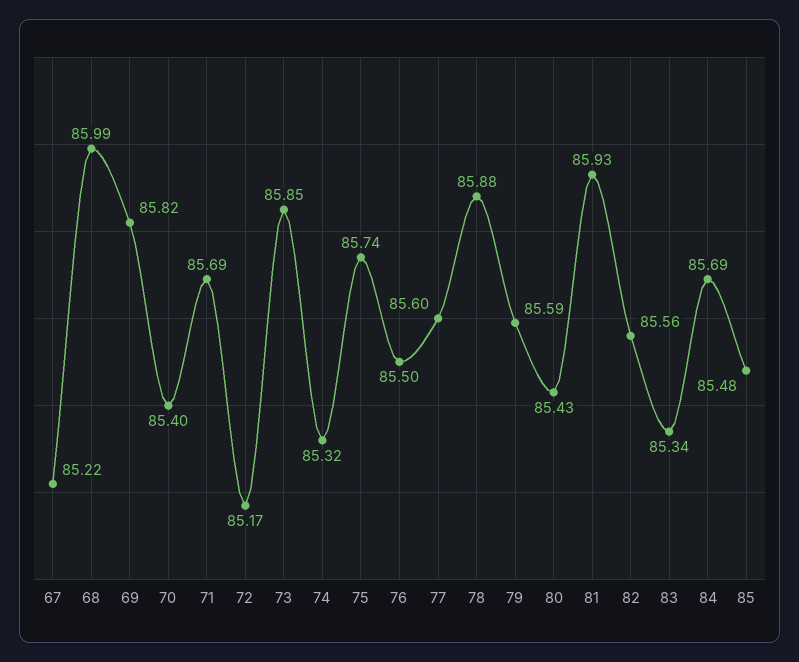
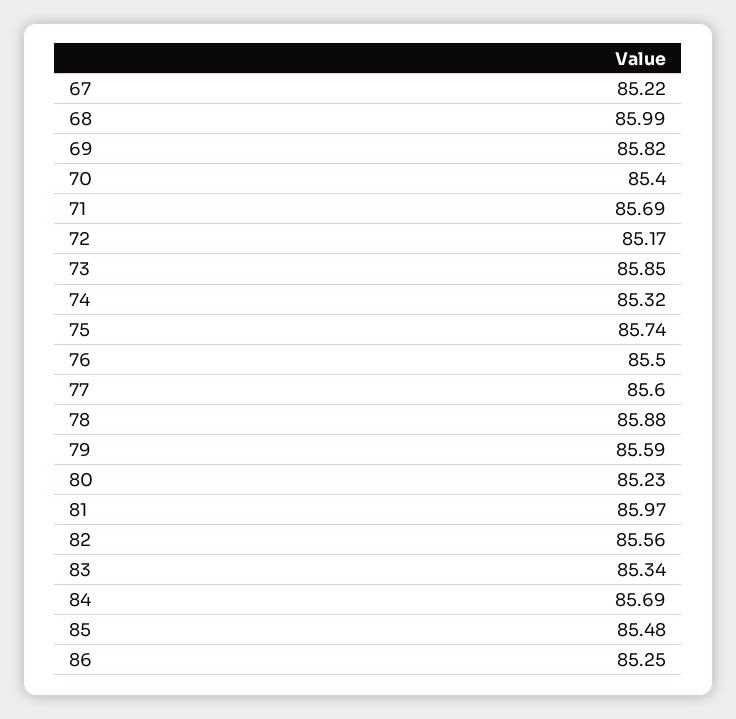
80: 85.43 -> 85.23
81: 85.93 -> 85.97
86: none -> 85.25

